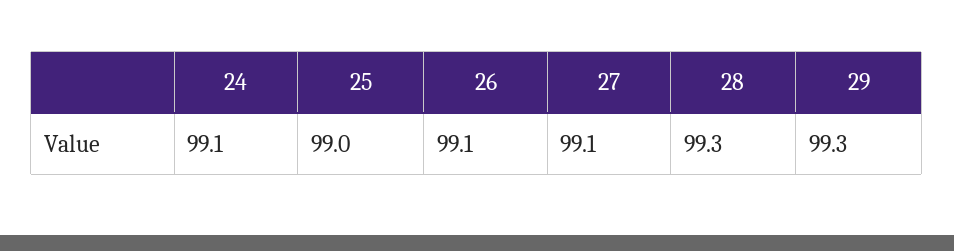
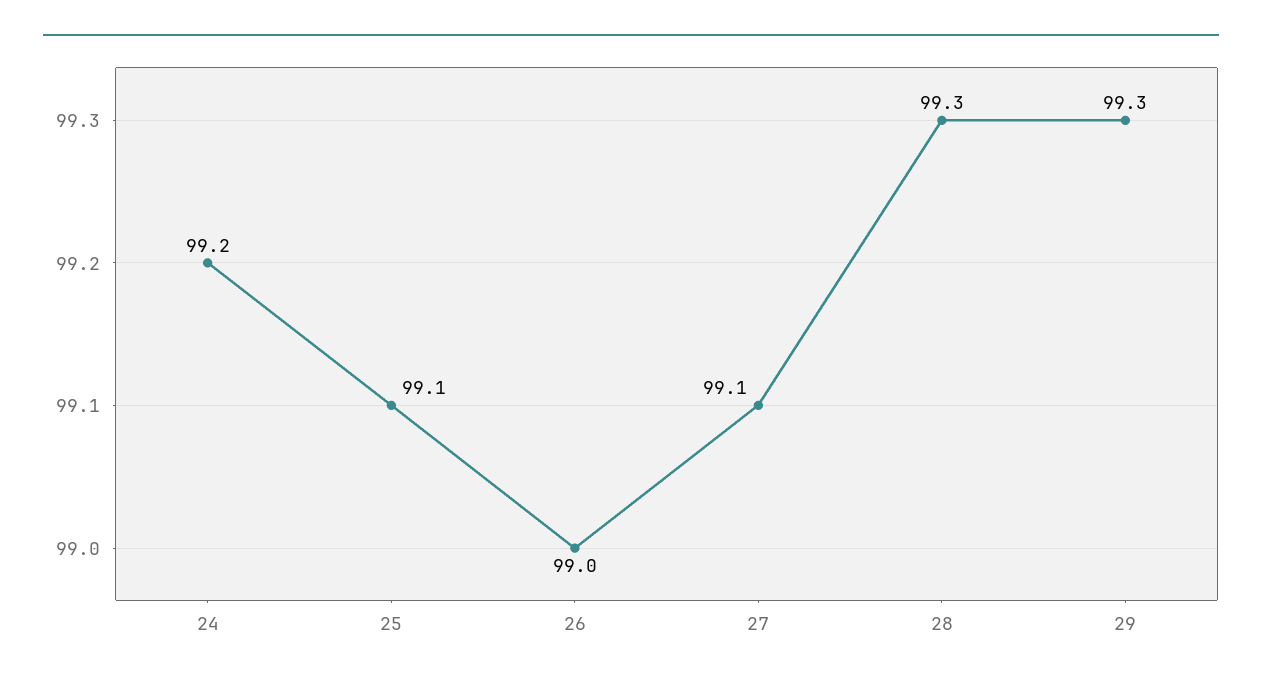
24: 99.1 -> 99.2
25: 99 -> 99.1
26: 99.1 -> 99

